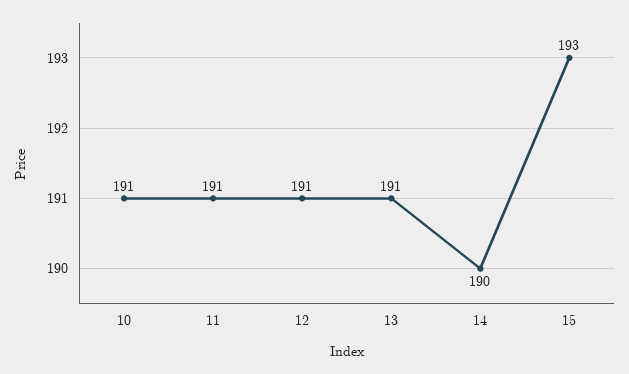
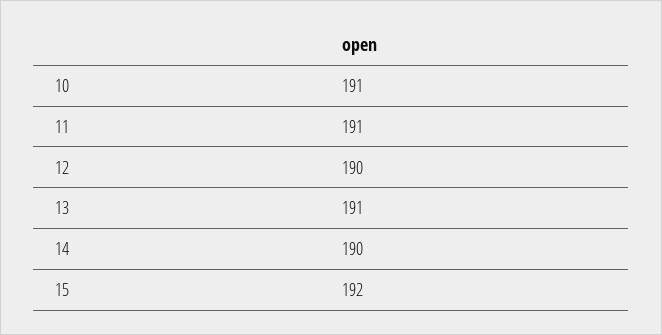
12: 191 -> 190
15: 193 -> 192

